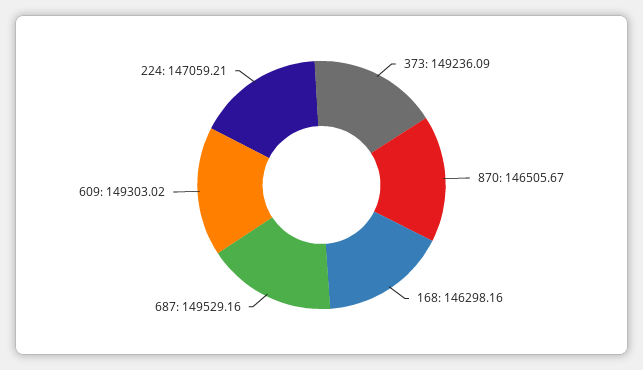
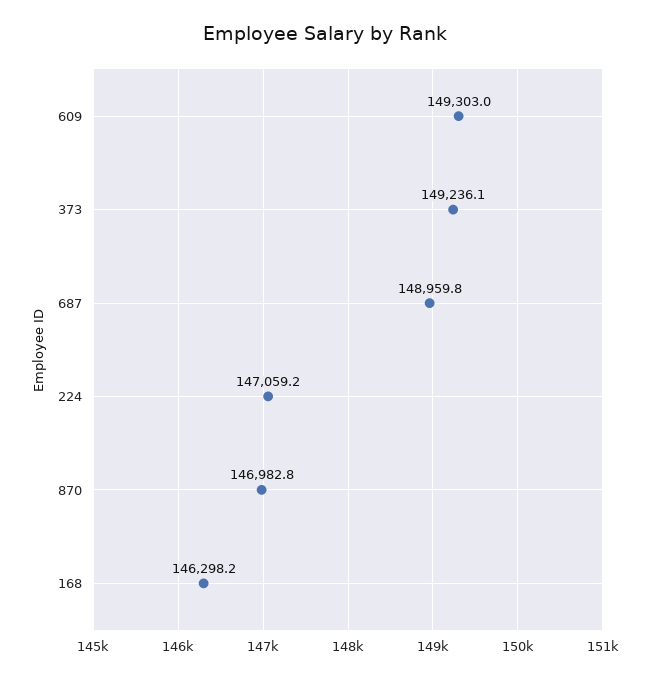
870: 146505.67 -> 146982.8
687: 149529.16 -> 148959.8

